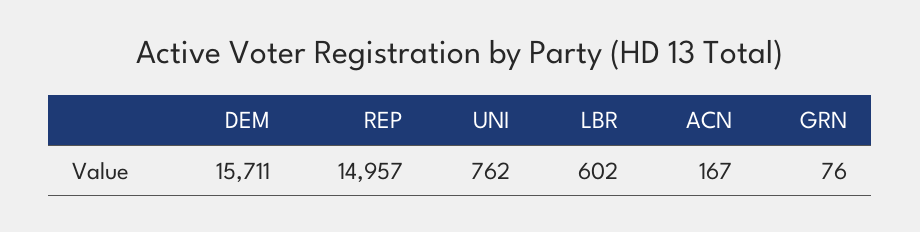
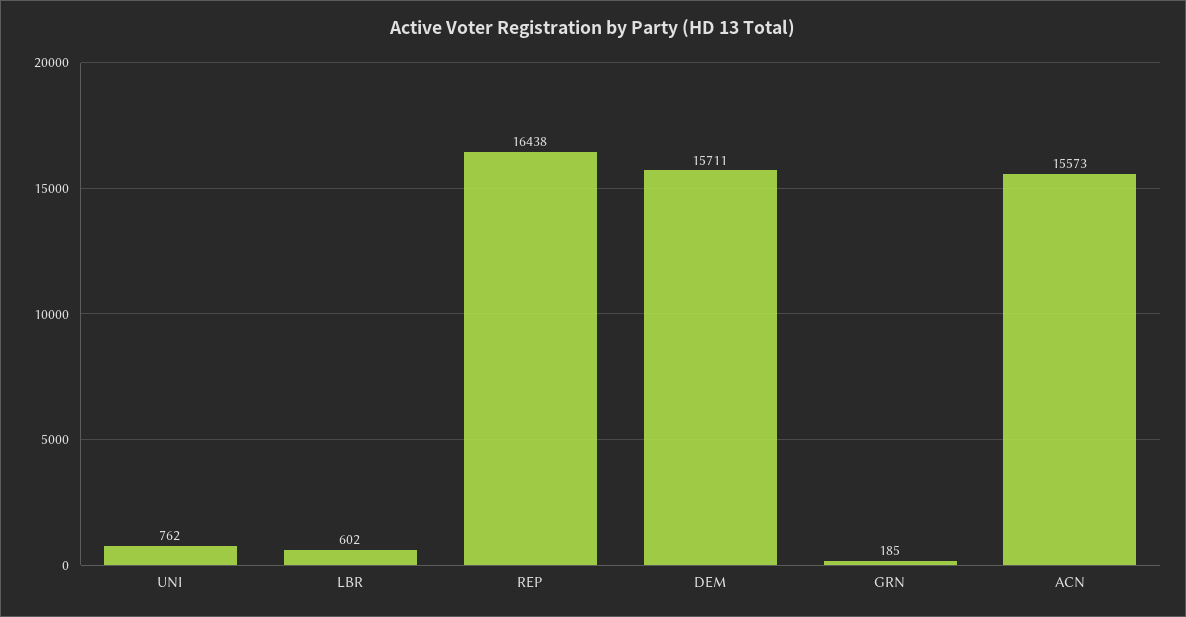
REP: 14957 -> 16438
ACN: 167 -> 15573
GRN: 76 -> 185

